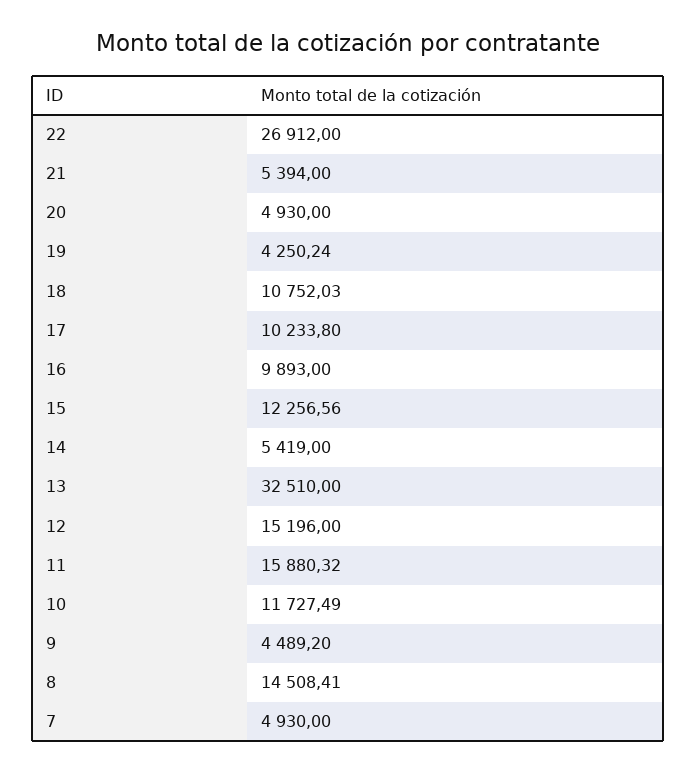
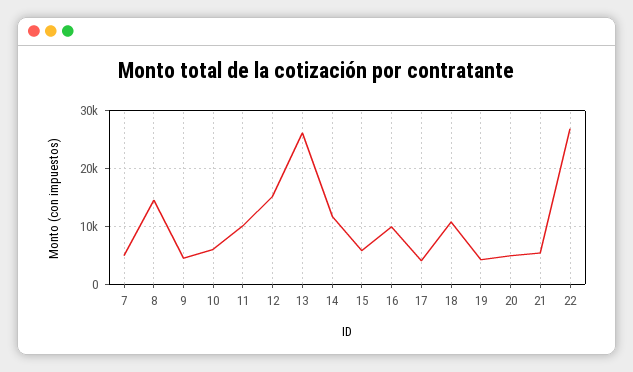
17: 10233.8 -> 4000
15: 12256.56 -> 6000
14: 5419 -> 12000
13: 32510 -> 26000
11: 15880.32 -> 10000
10: 11727.49 -> 6000

